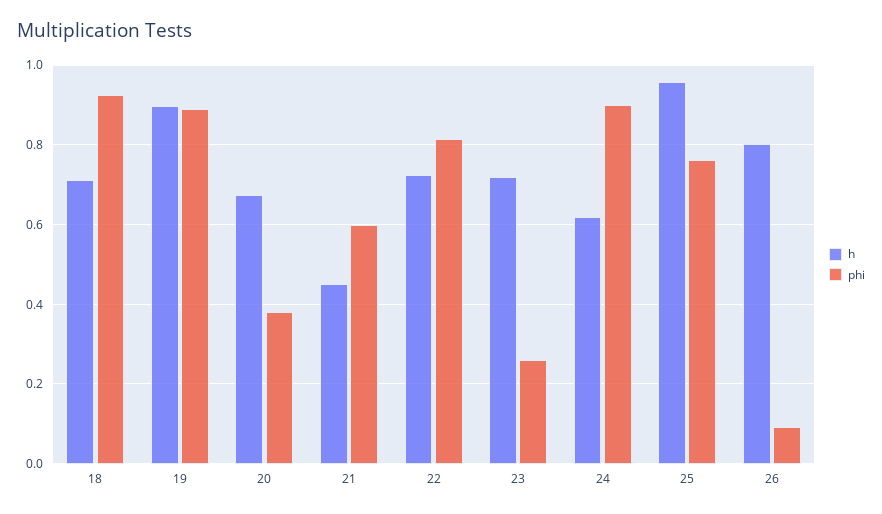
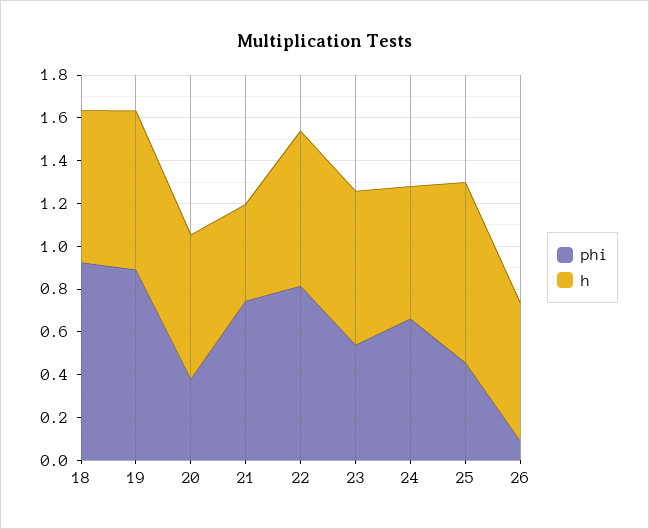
h, 19: 0.9 -> 0.75
phi, 21: 0.6 -> 0.75
phi, 23: 0.26 -> 0.55
phi, 24: 0.9 -> 0.65
h, 25: 0.96 -> 0.85
phi, 25: 0.76 -> 0.45
h, 26: 0.8 -> 0.65

